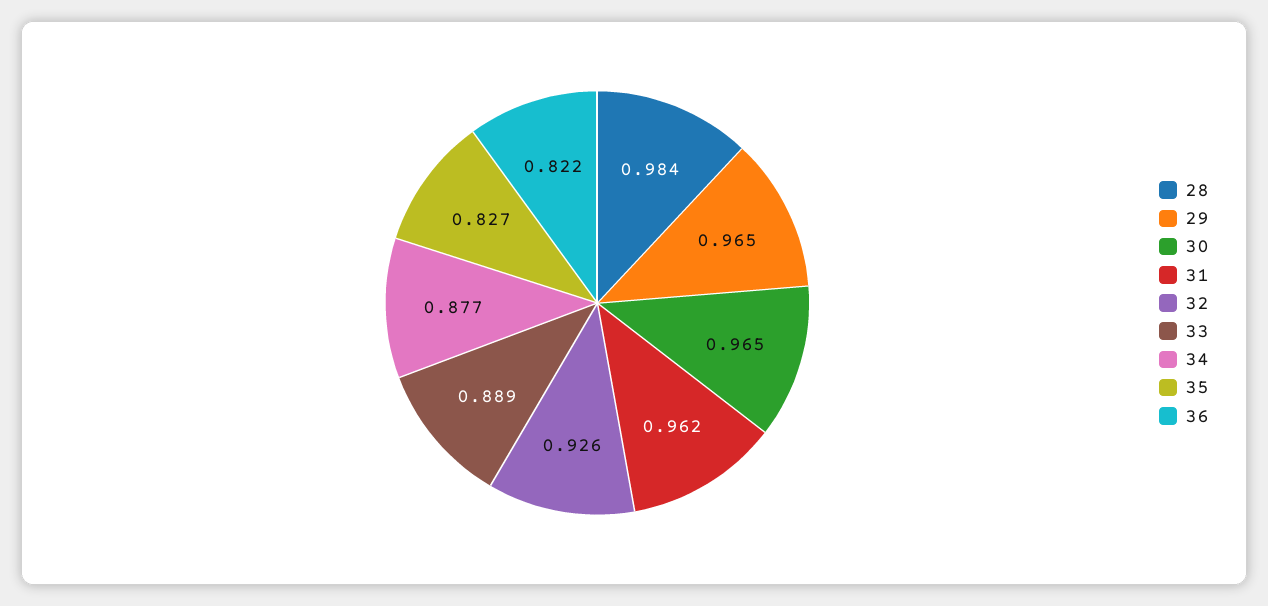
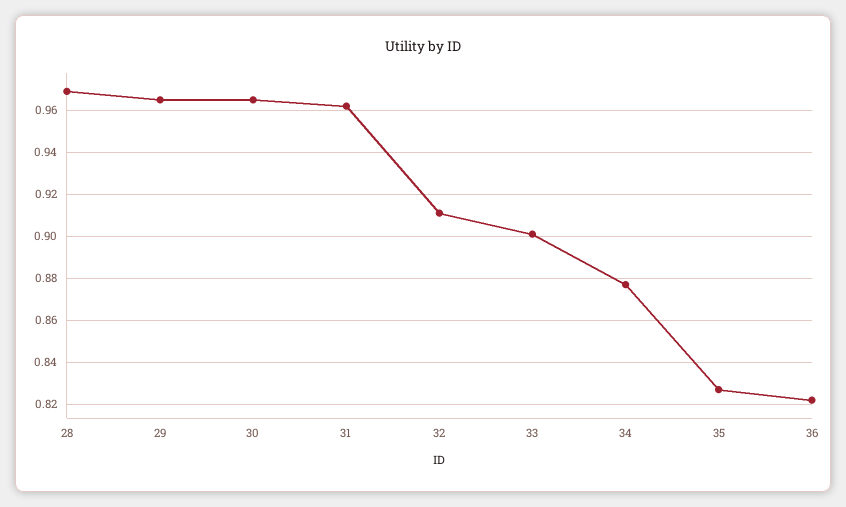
28: 0.984 -> 0.97
32: 0.926 -> 0.91
33: 0.889 -> 0.9

